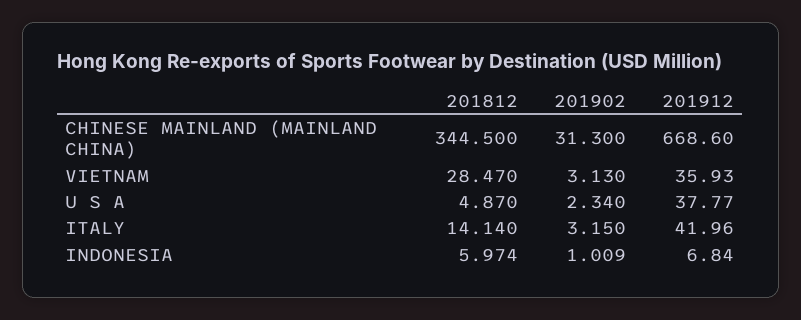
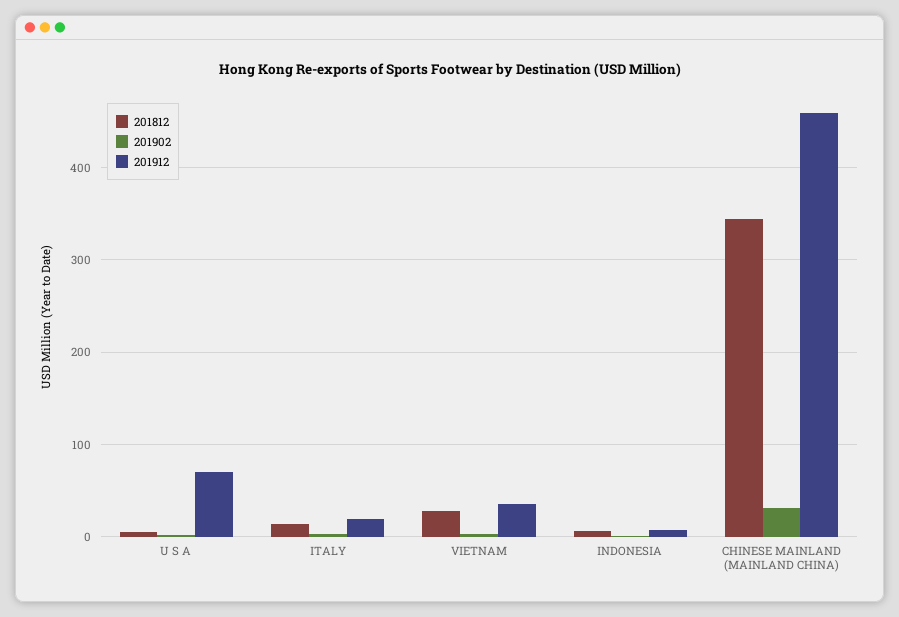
201912, CHINESE MAINLAND (MAINLAND CHINA): 668.6 -> 460
201912, U S A: 37.77 -> 70
201912, ITALY: 41.96 -> 20

